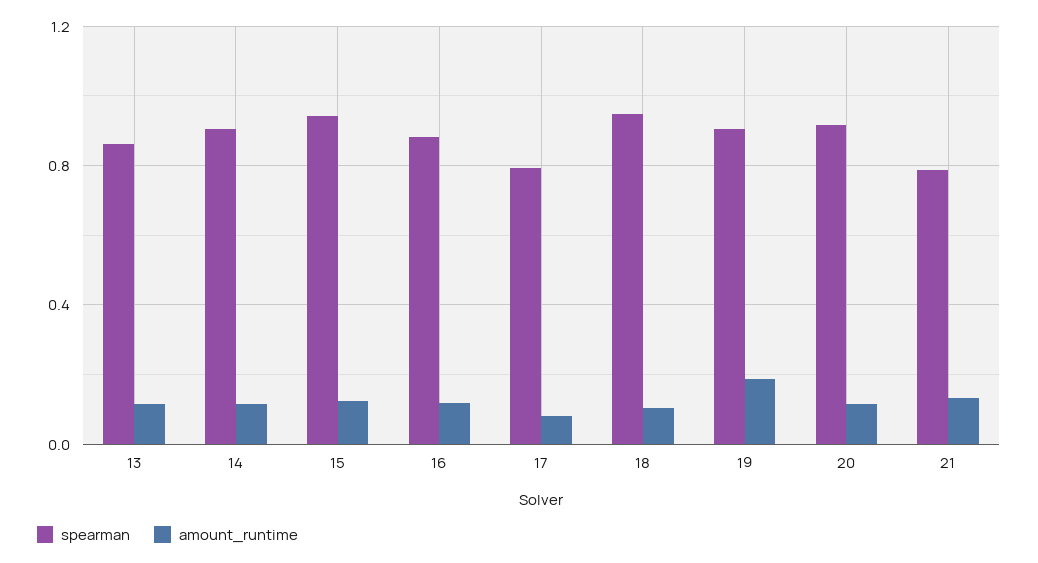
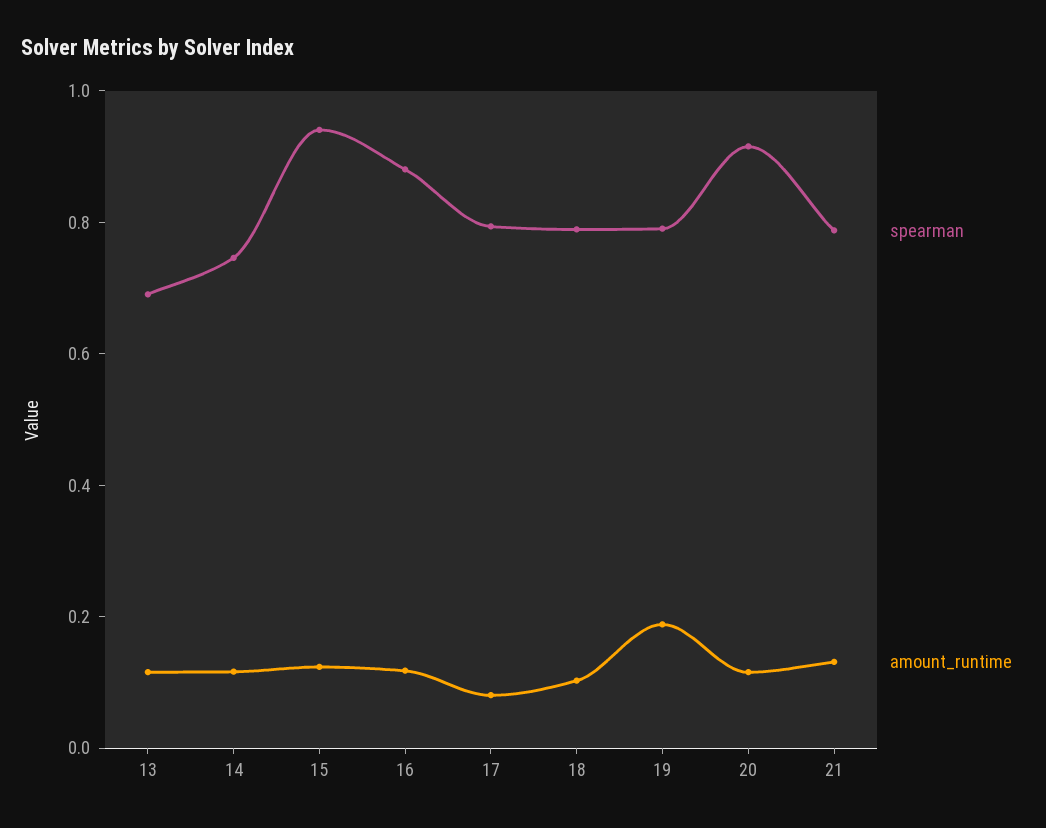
spearman, 13: 0.85 -> 0.7
spearman, 14: 0.9 -> 0.75
spearman, 18: 0.95 -> 0.8
spearman, 19: 0.9 -> 0.8

